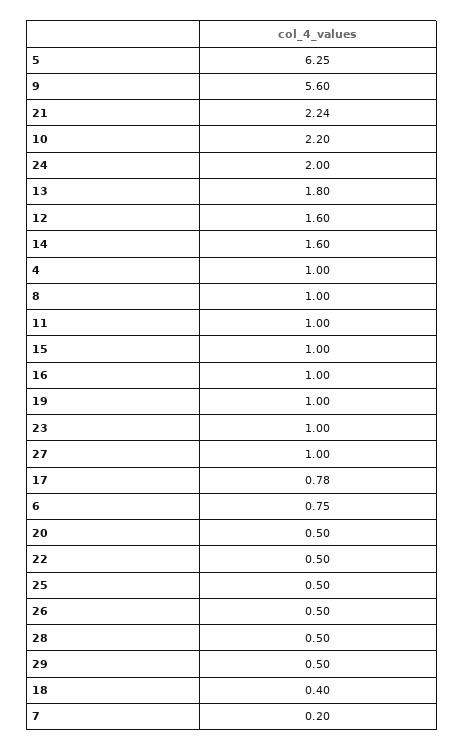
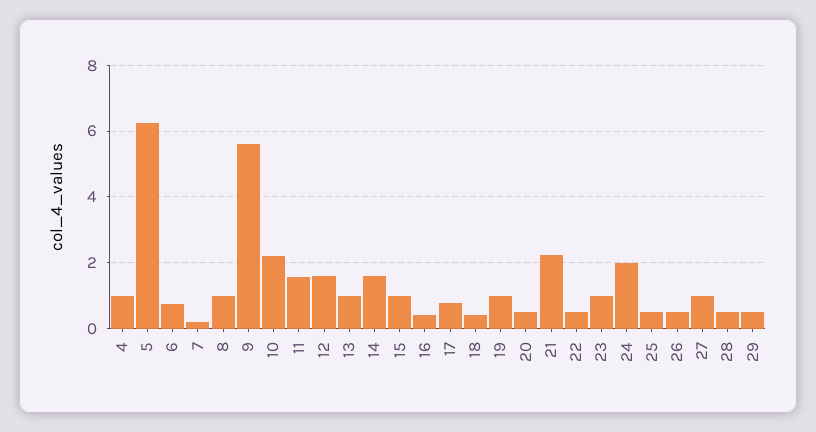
13: 1.8 -> 1
11: 1 -> 1.6
16: 1 -> 0.4

